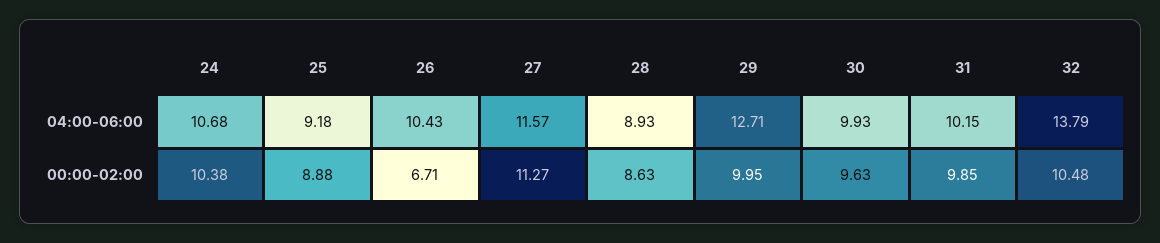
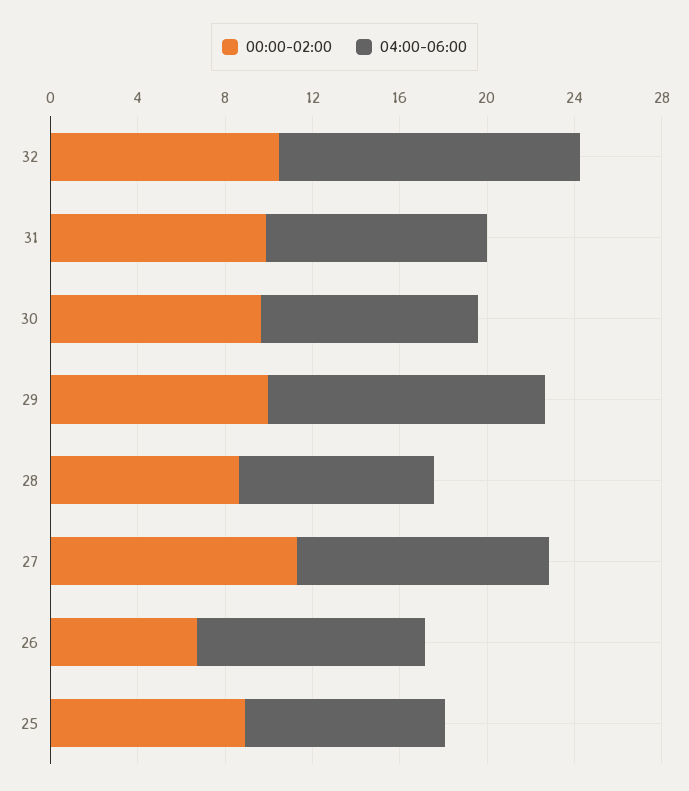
04:00-06:00, 24: 10.68 -> none
00:00-02:00, 24: 10.38 -> none

